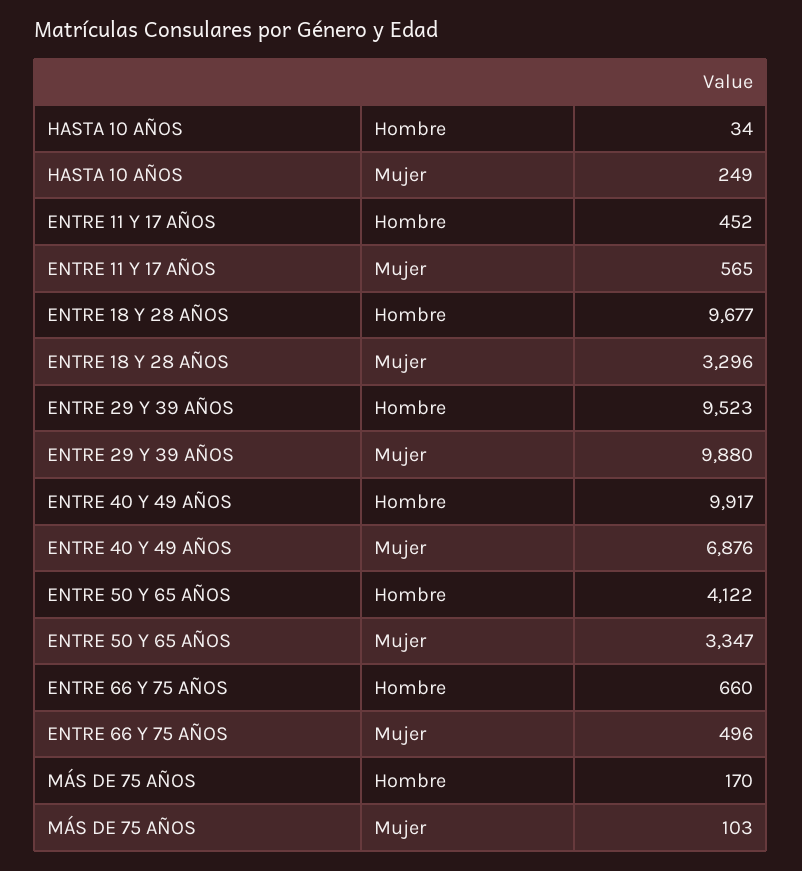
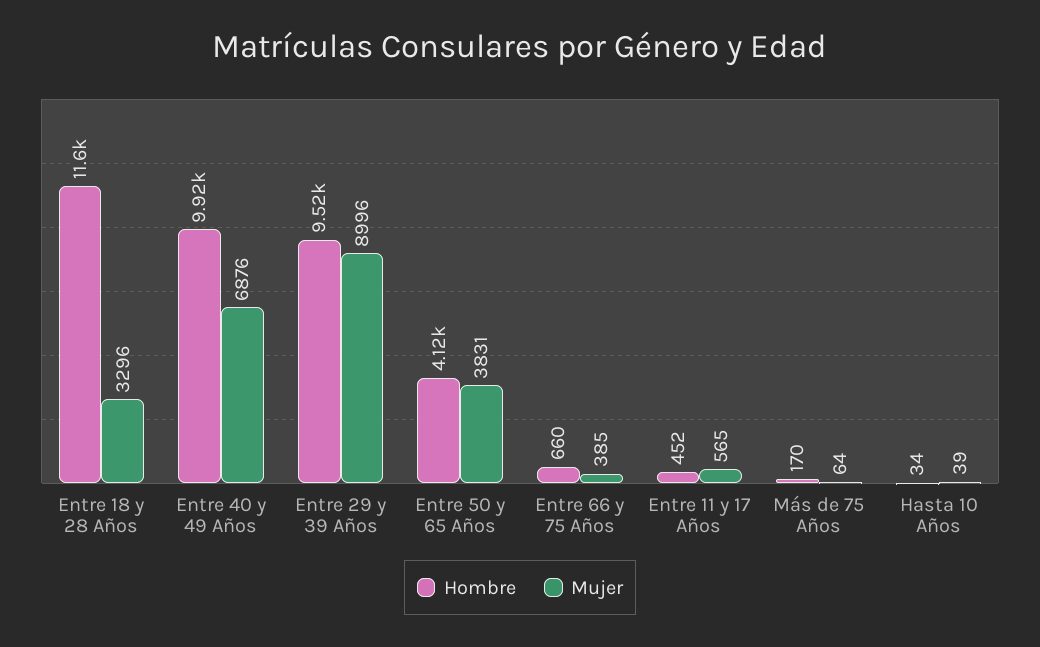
Mujer, HASTA 10 AÑOS: 249 -> 39
Hombre, ENTRE 18 Y 28 AÑOS: 9677 -> 11600
Mujer, ENTRE 29 Y 39 AÑOS: 9880 -> 8996
Mujer, ENTRE 50 Y 65 AÑOS: 3347 -> 3831
Mujer, ENTRE 66 Y 75 AÑOS: 496 -> 385
Mujer, MÁS DE 75 AÑOS: 103 -> 64

